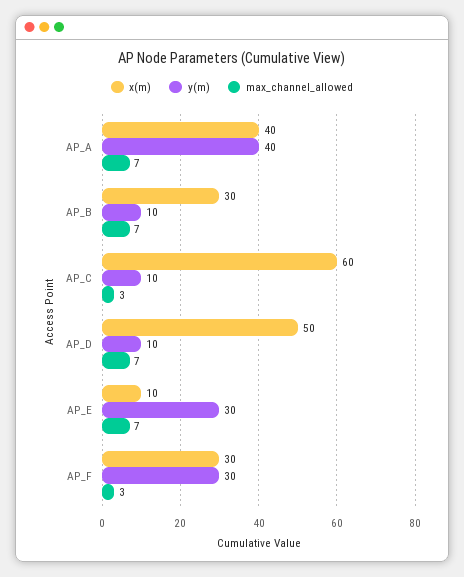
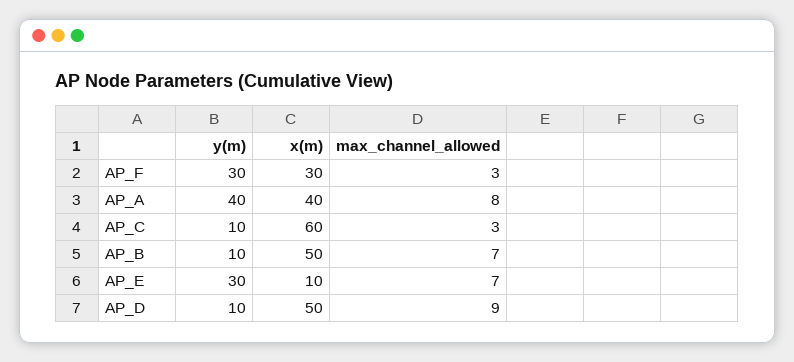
max_channel_allowed, AP_A: 7 -> 8
x(m), AP_B: 30 -> 50
max_channel_allowed, AP_D: 7 -> 9

